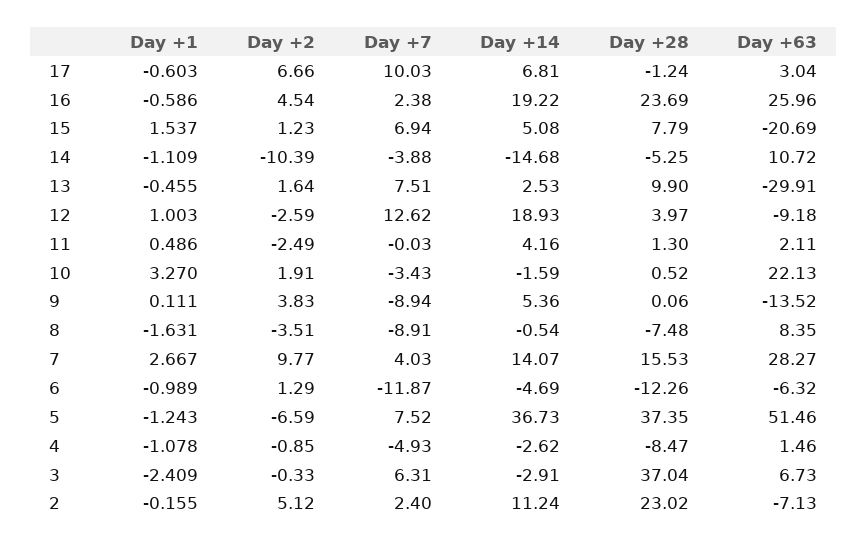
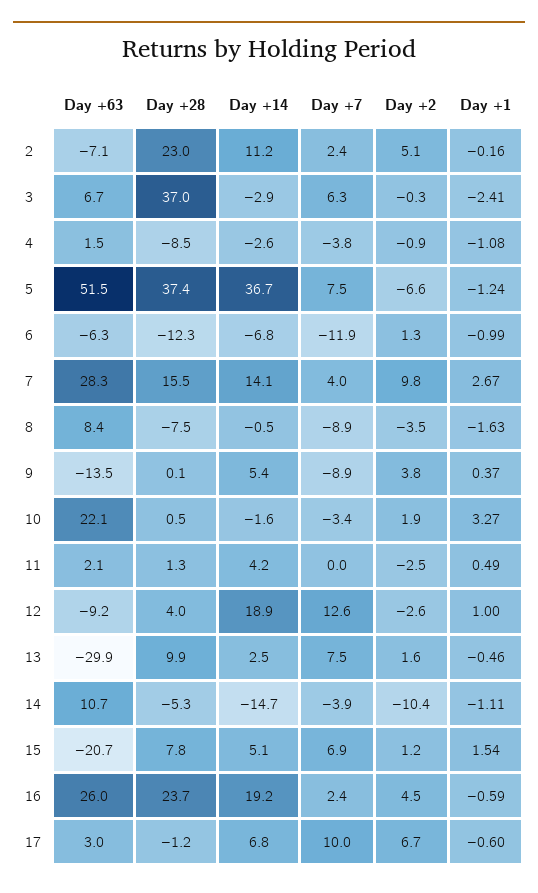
Day +1, 9: 0.111 -> 0.37
Day +14, 6: -4.69 -> -6.8
Day +7, 4: -4.93 -> -3.8

